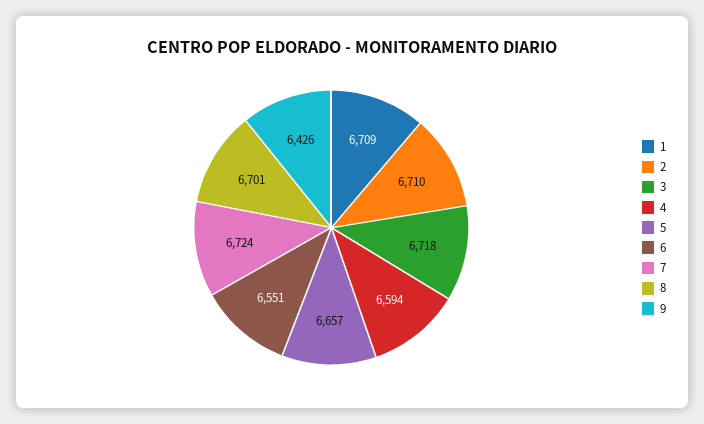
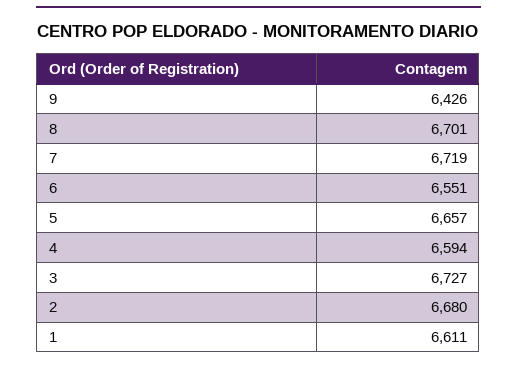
1: 6709 -> 6611
2: 6710 -> 6680
3: 6718 -> 6727
7: 6724 -> 6719

